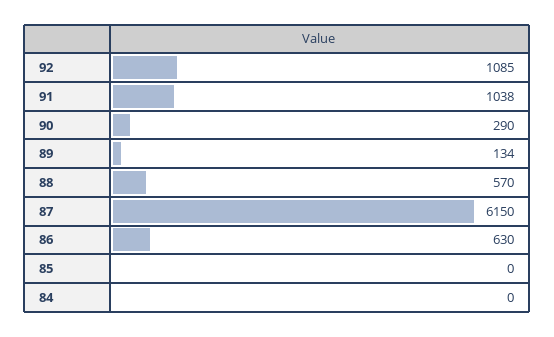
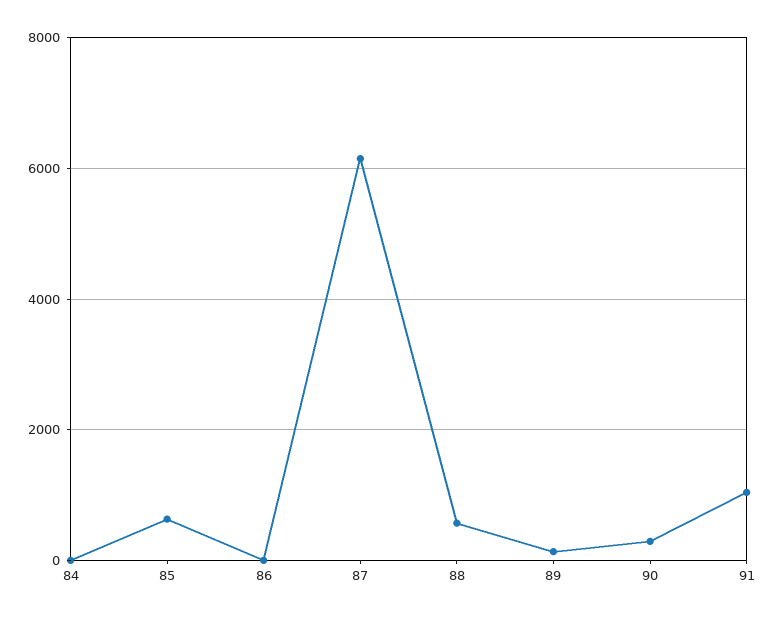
92: 1085 -> none
86: 630 -> 0
85: 0 -> 600

